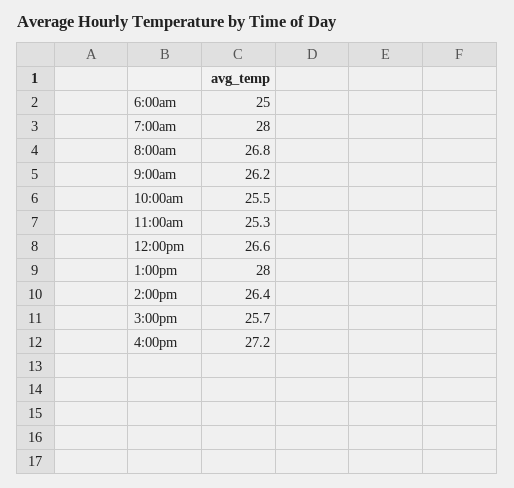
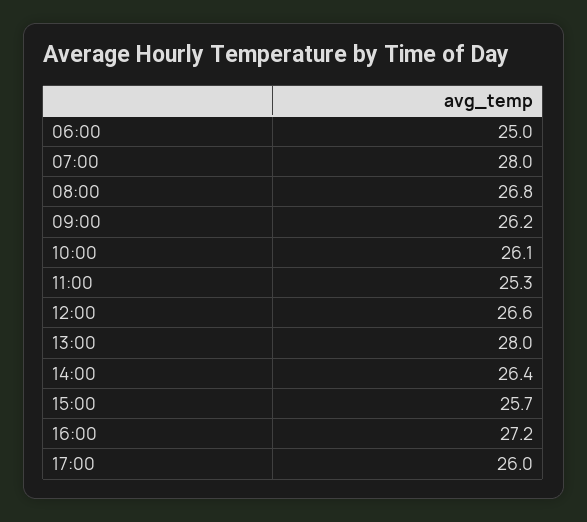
10:00am: 25.5 -> 26.1
17:00: none -> 26

